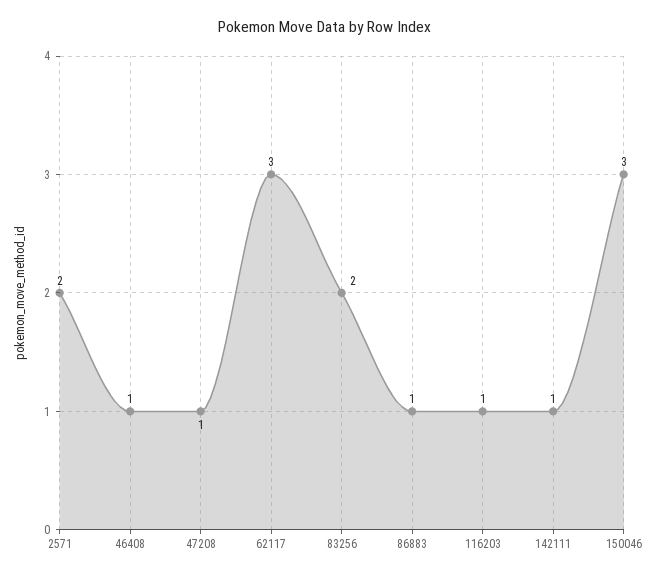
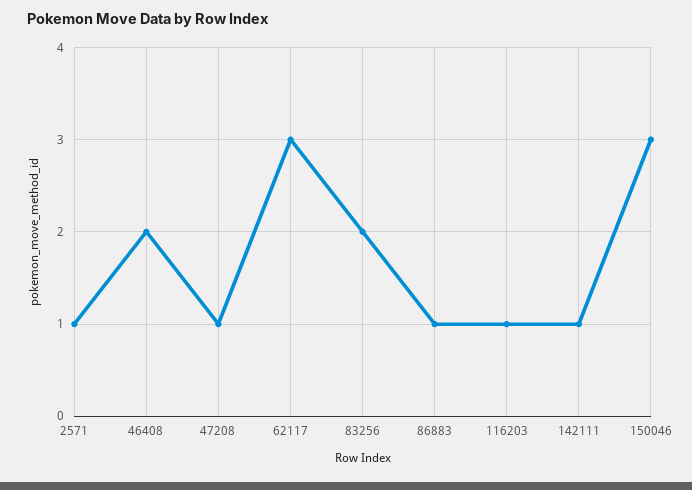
2571: 2 -> 1
46408: 1 -> 2

